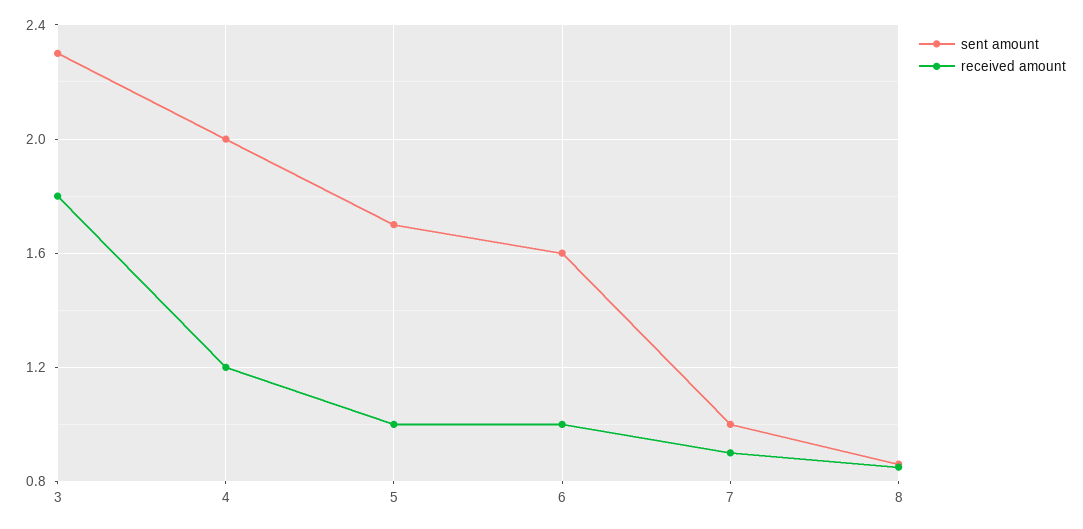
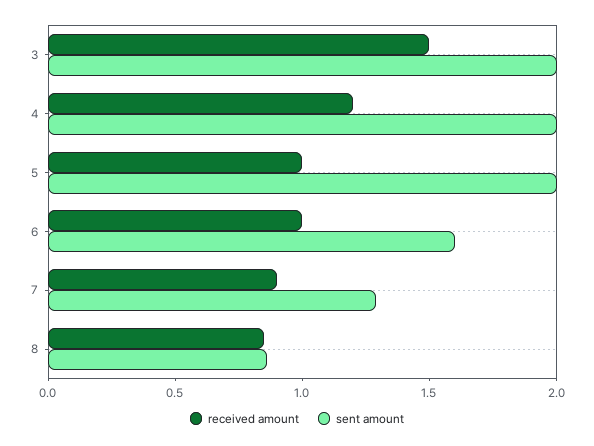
sent amount, 3: 2.3 -> 2
received amount, 3: 1.8 -> 1.5
sent amount, 5: 1.7 -> 2
sent amount, 7: 1 -> 1.3

